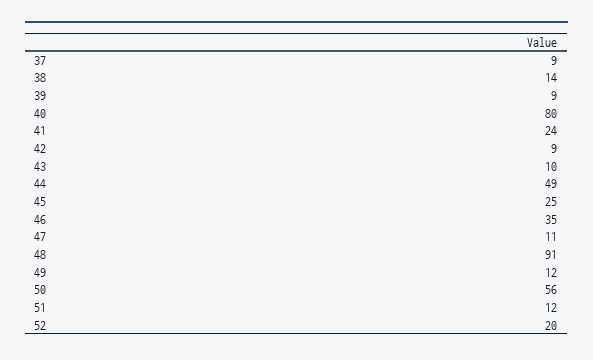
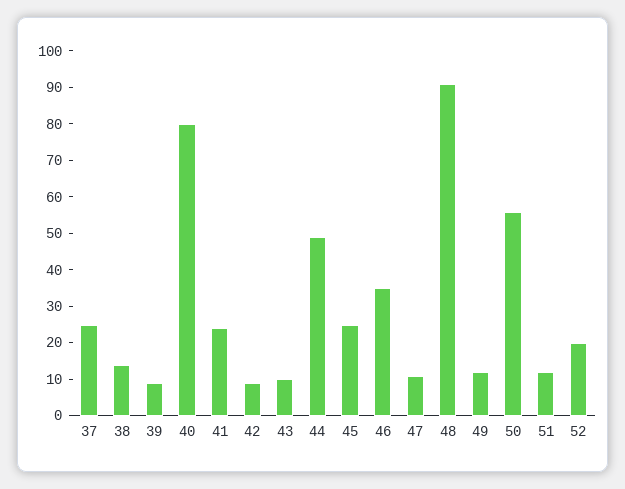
37: 9 -> 25

